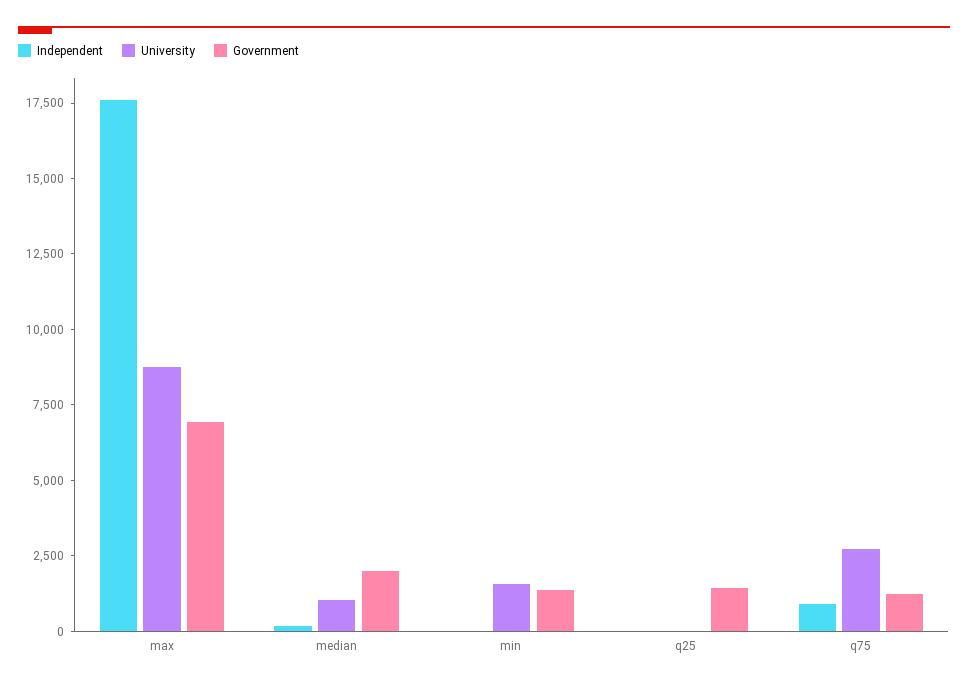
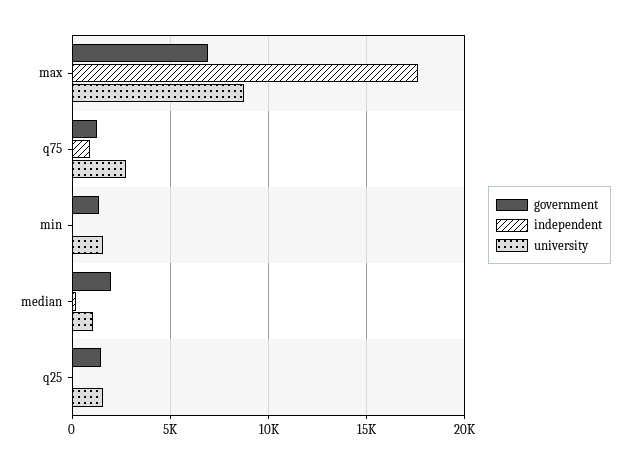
University, q25: 0 -> 1500

